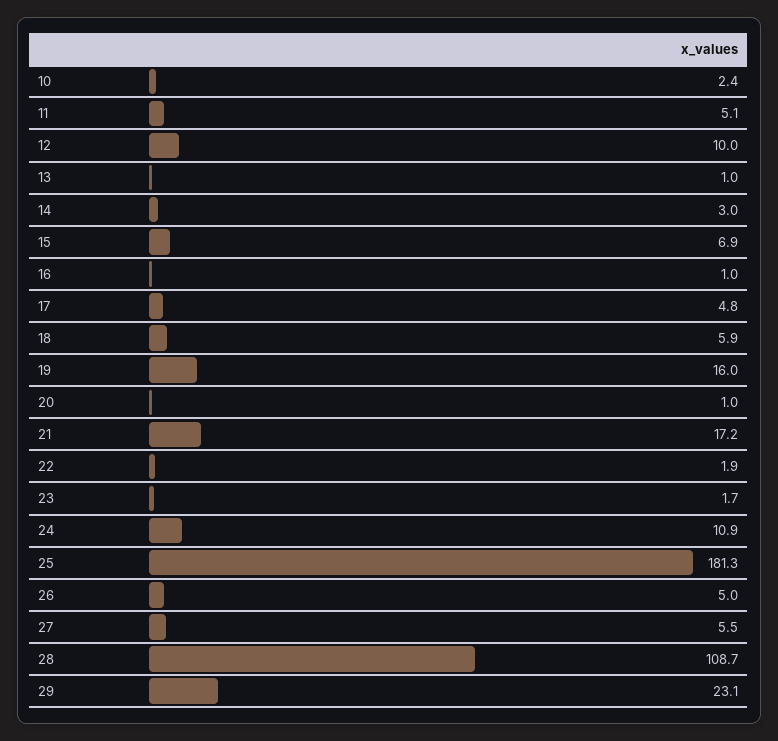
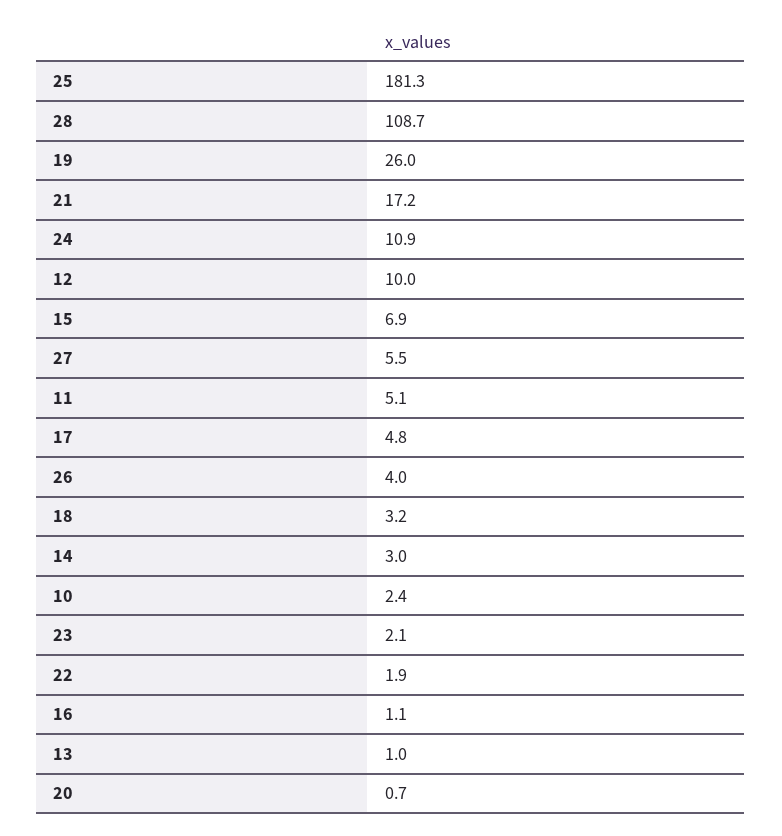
16: 1 -> 1.1
18: 5.9 -> 3.2
19: 16 -> 26
20: 1 -> 0.7
23: 1.7 -> 2.1
26: 5 -> 4
29: 23.1 -> none

